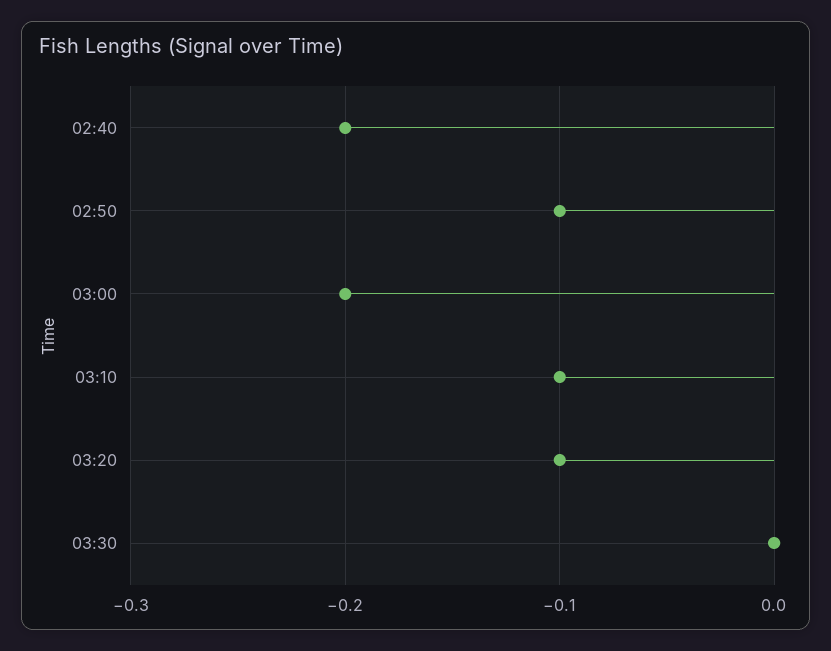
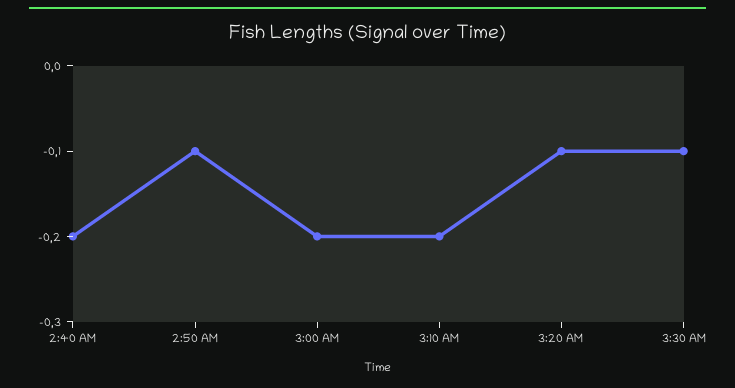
03:10: -0.1 -> -0.2
03:30: 0 -> -0.1

